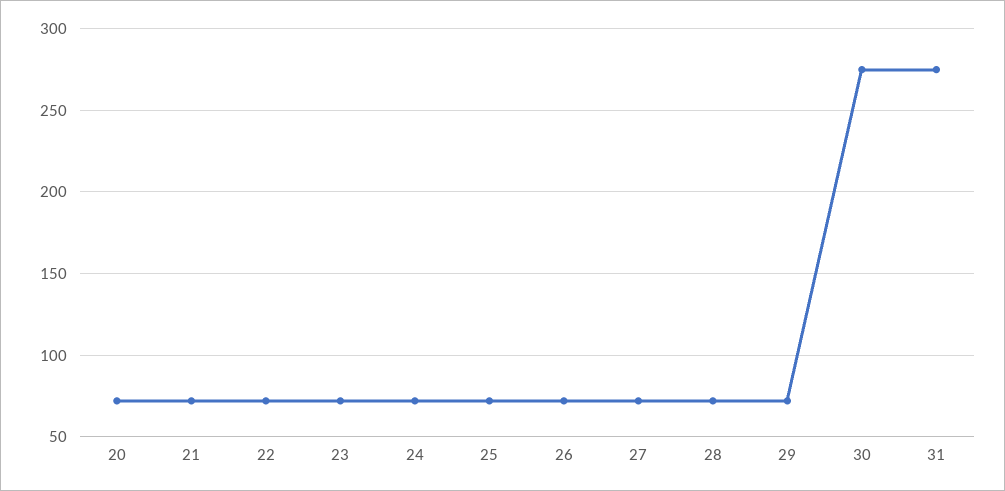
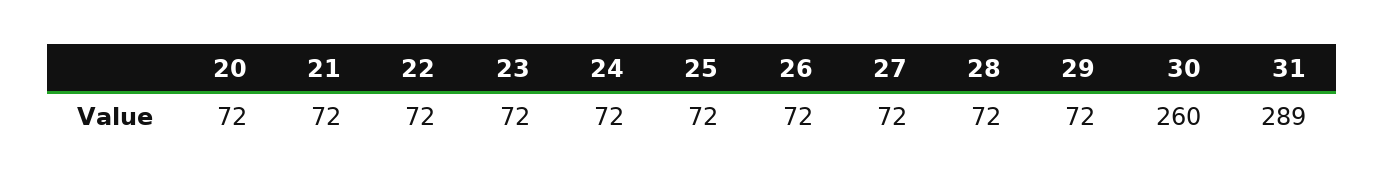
30: 275 -> 260
31: 275 -> 289

